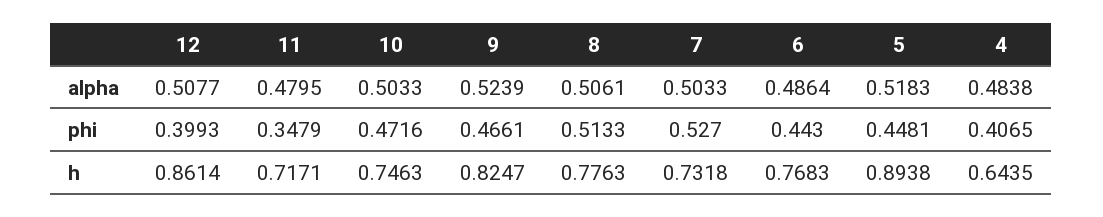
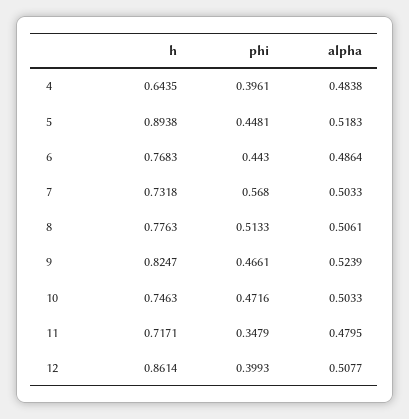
7, phi: 0.527 -> 0.568
4, phi: 0.4065 -> 0.3961

